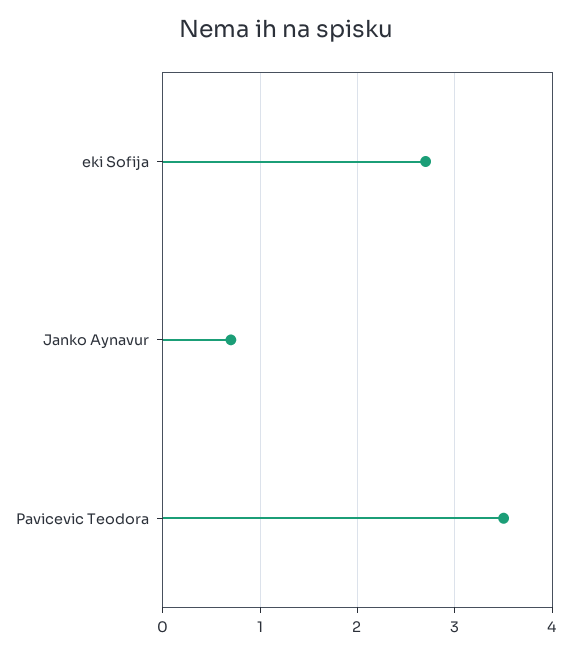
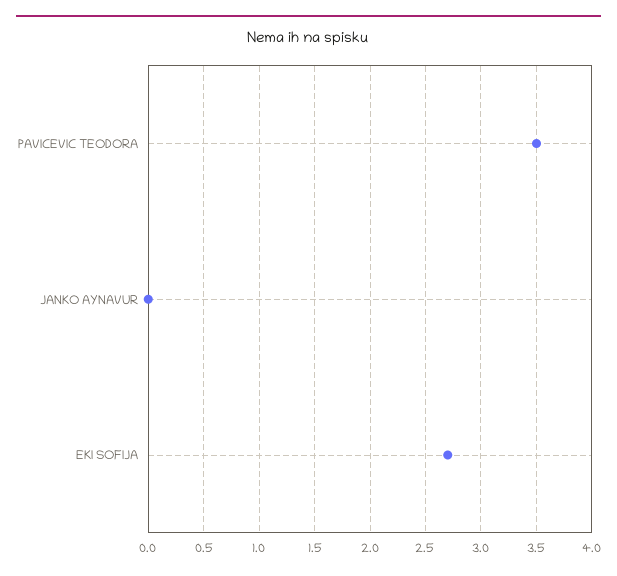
Janko Aynavur: 0.7 -> 0

